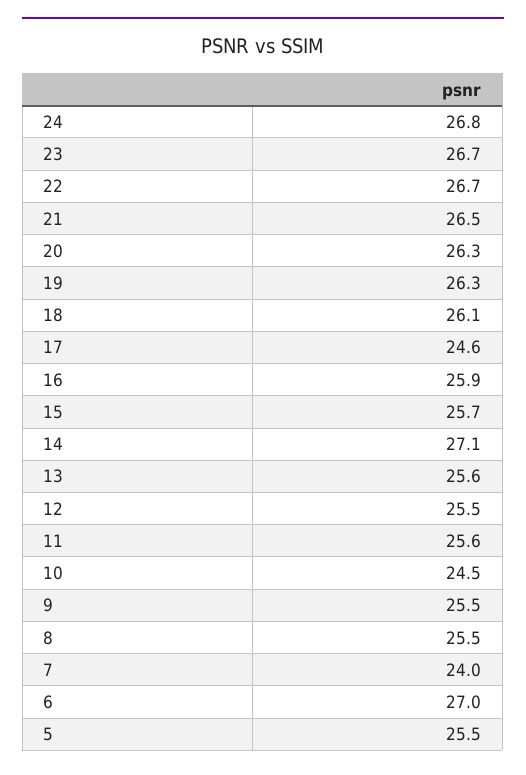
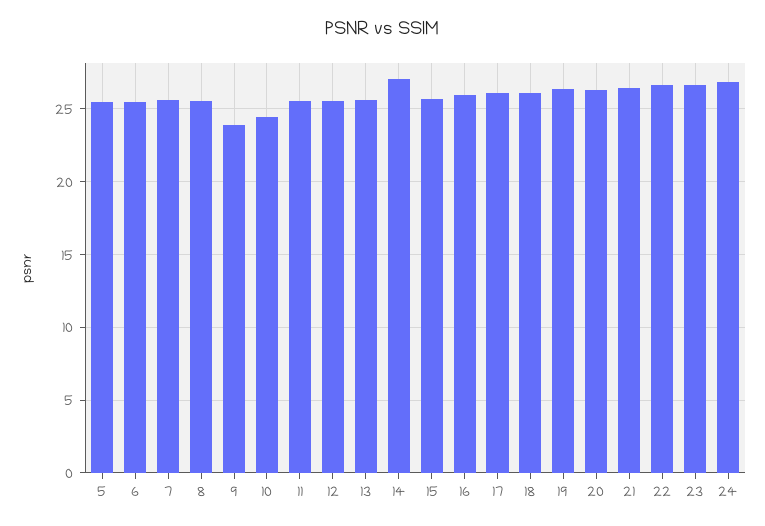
17: 24.6 -> 26
9: 25.5 -> 24
7: 24 -> 25.5
6: 27 -> 25.5

